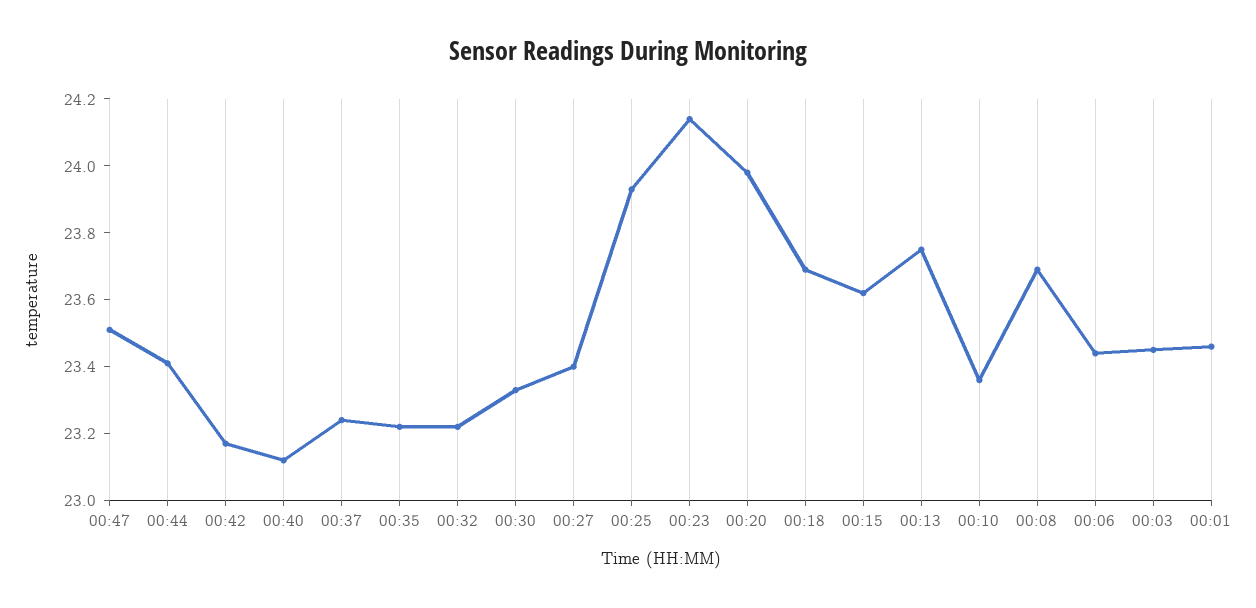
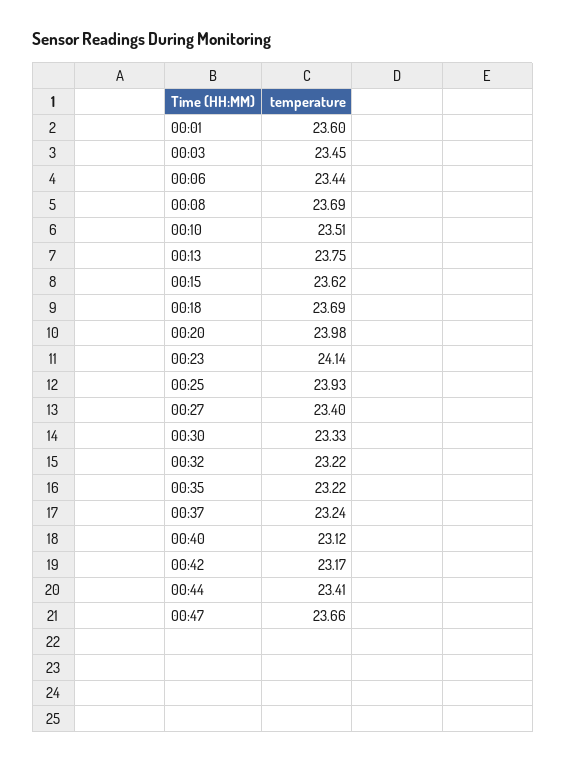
00:47: 23.5 -> 23.66
00:10: 23.35 -> 23.51
00:01: 23.45 -> 23.6

